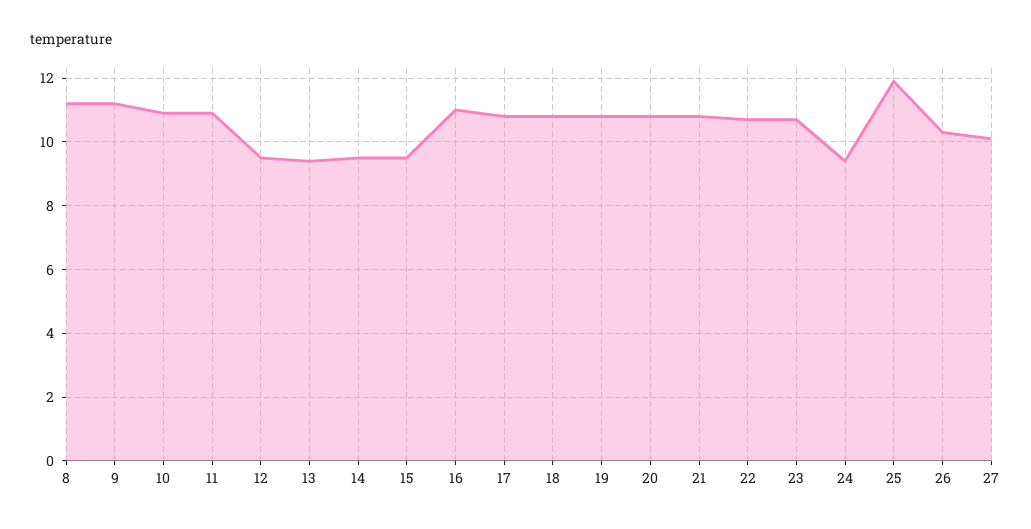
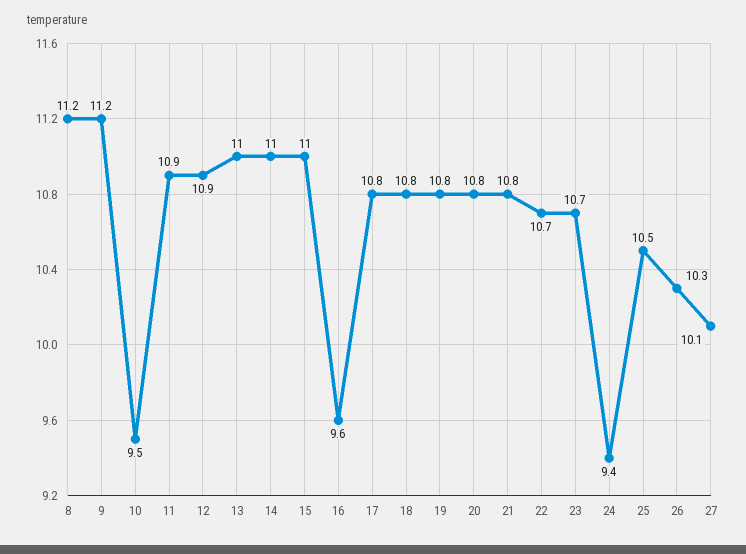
10: 11 -> 9.5
12: 9.5 -> 10.9
13: 9.5 -> 11
14: 9.5 -> 11
15: 9.5 -> 11
16: 11 -> 9.6
25: 12 -> 10.5

